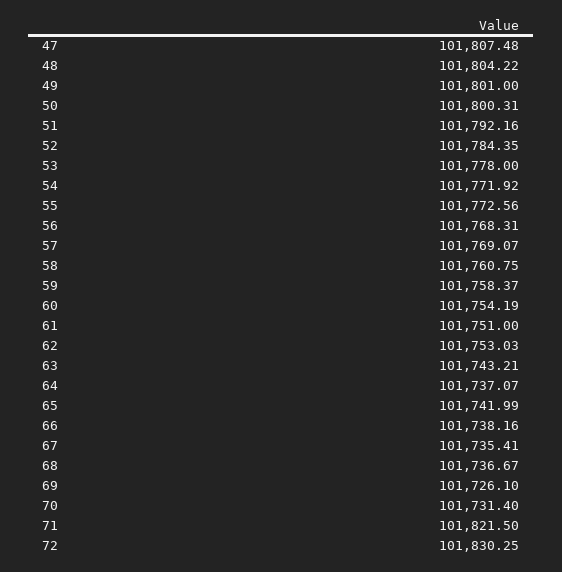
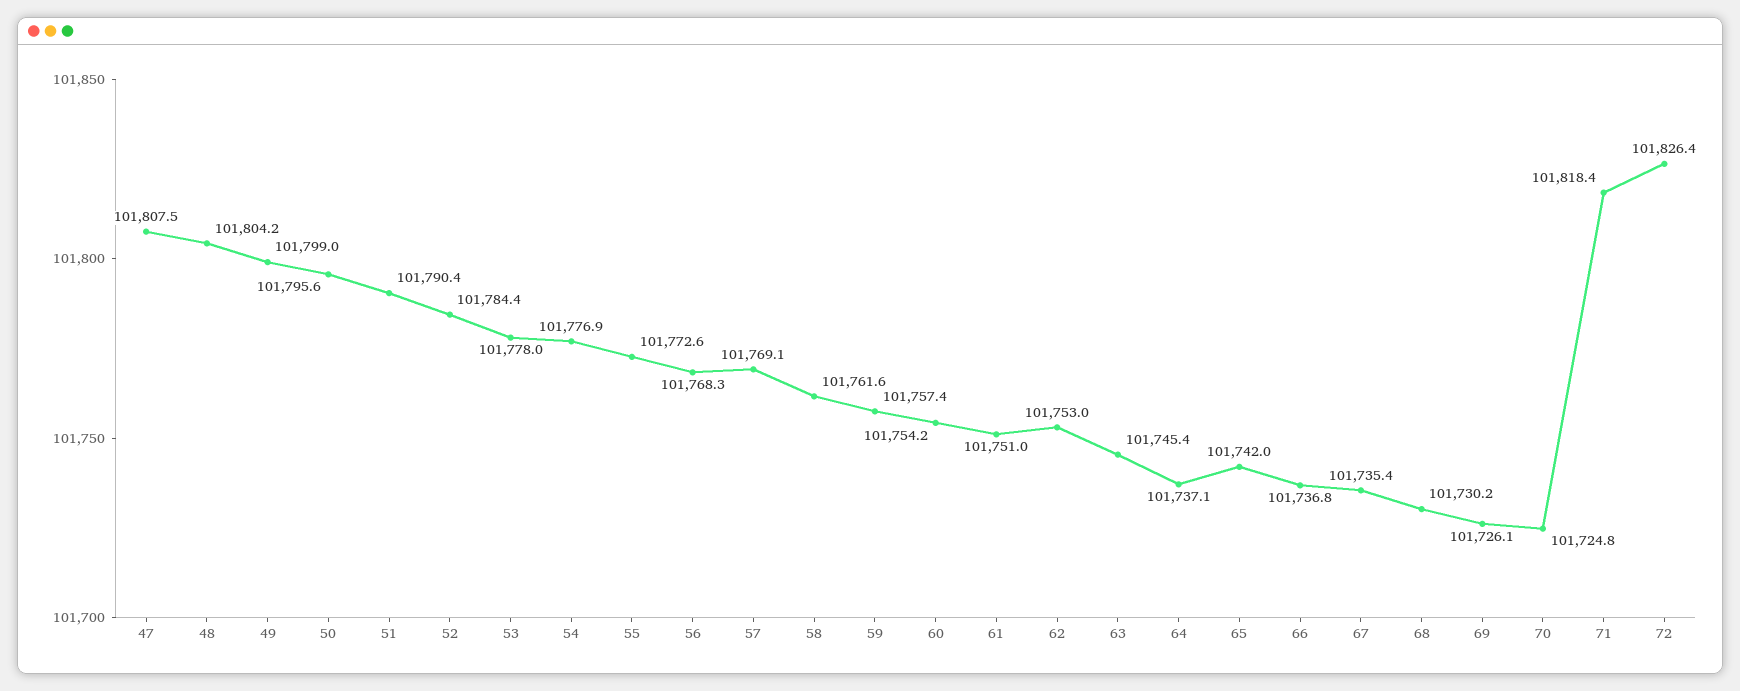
49: 101801 -> 101799
50: 101800.31 -> 101795.6
51: 101792.16 -> 101790.4
54: 101771.92 -> 101776.9
58: 101760.75 -> 101761.6
59: 101758.37 -> 101757.4
63: 101743.21 -> 101745.4
66: 101738.16 -> 101736.8
68: 101736.67 -> 101730.2
70: 101731.4 -> 101724.8
71: 101821.5 -> 101818.4
72: 101830.25 -> 101826.4

